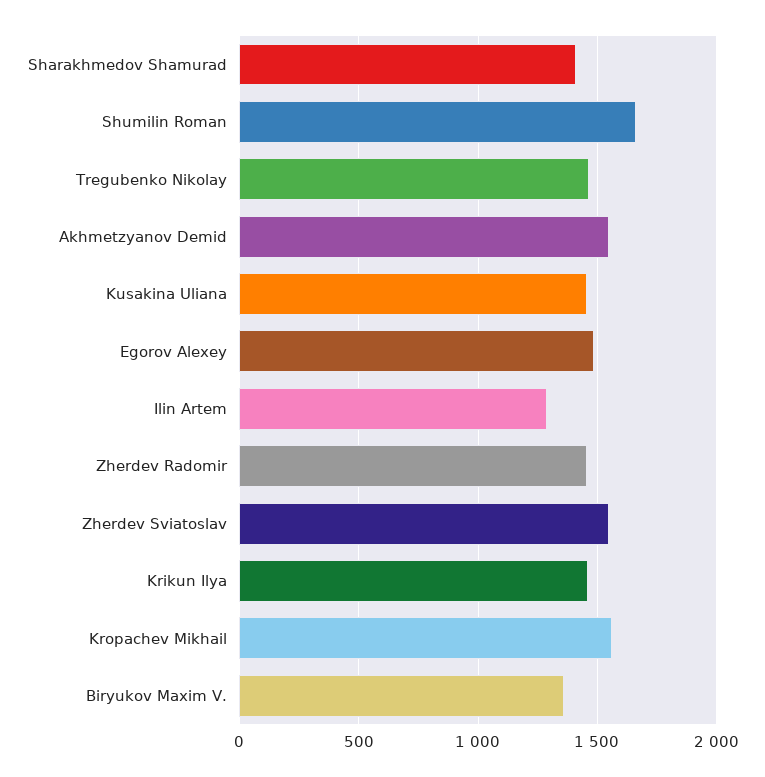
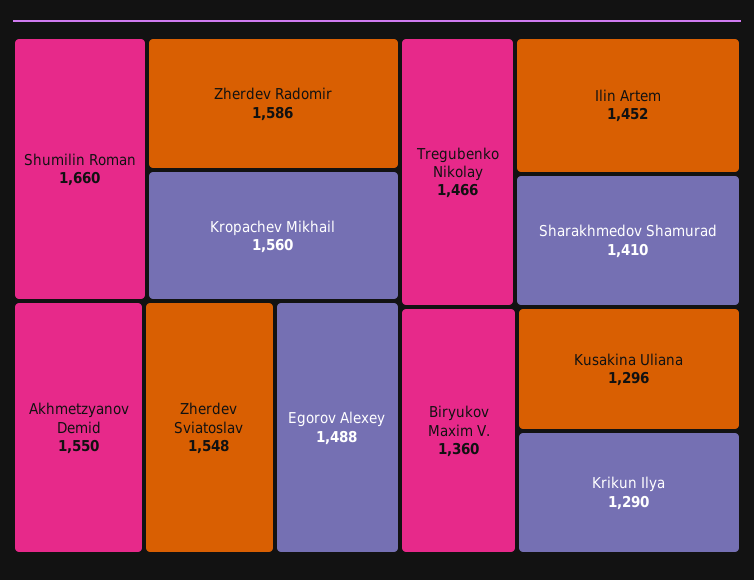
Kusakina Uliana: 1450 -> 1296
Ilin Artem: 1300 -> 1452
Zherdev Radomir: 1450 -> 1586
Krikun Ilya: 1450 -> 1290

